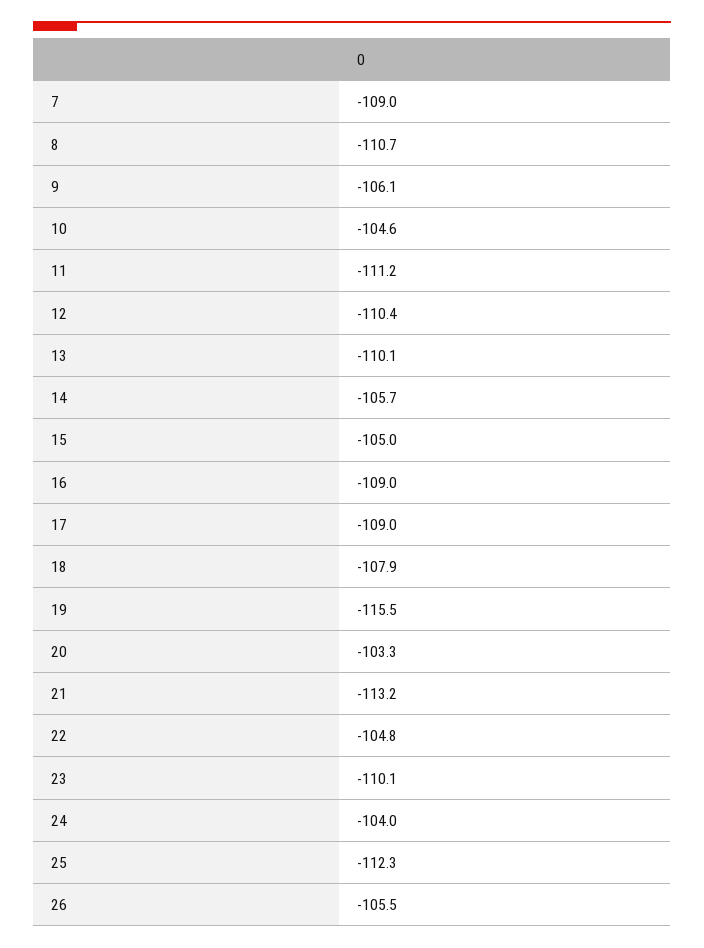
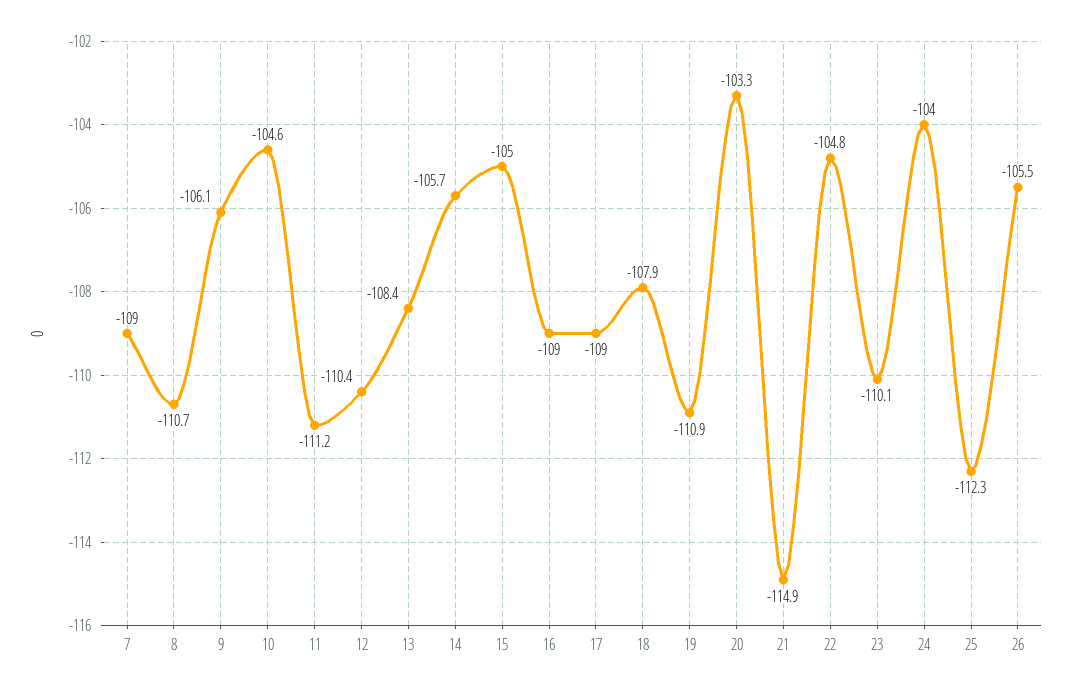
13: -110.1 -> -108.4
19: -115.5 -> -110.9
21: -113.2 -> -114.9

